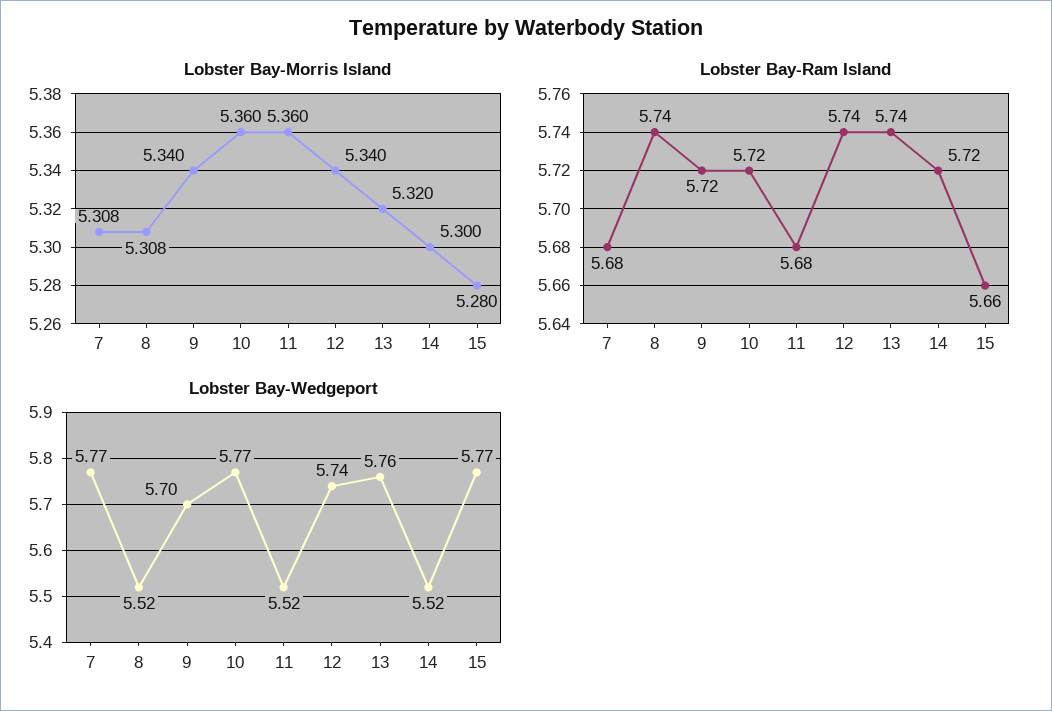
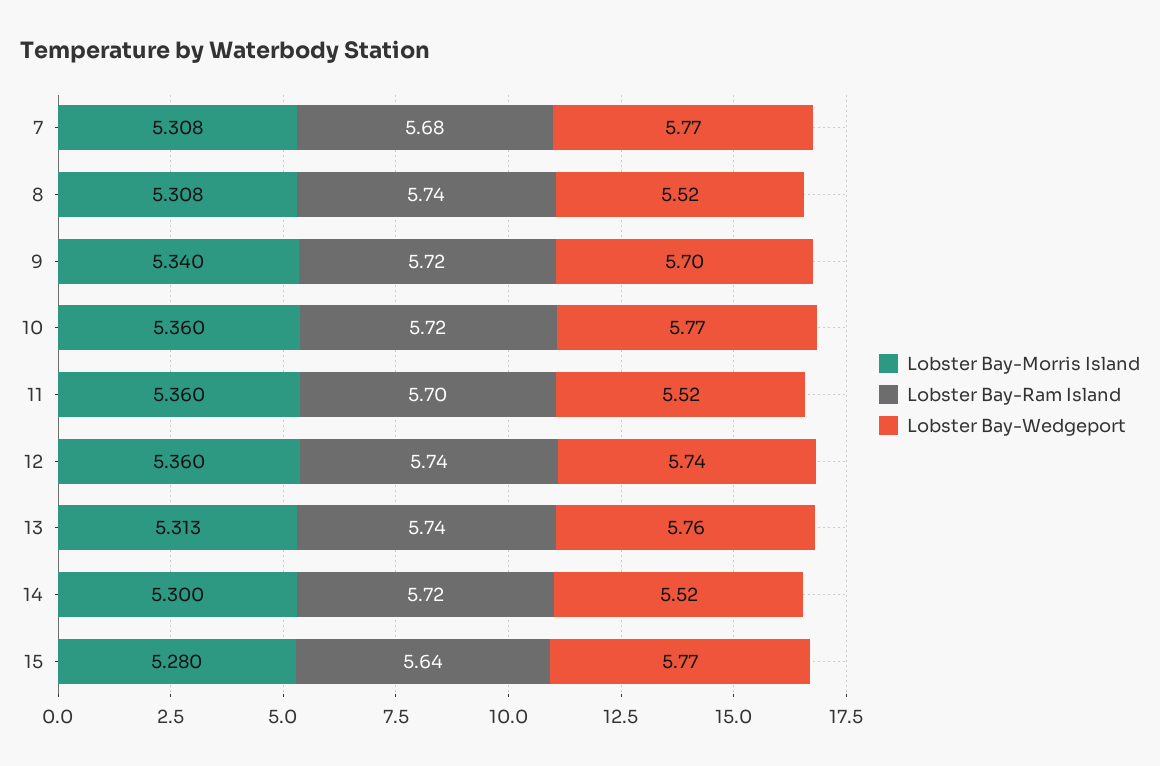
Lobster Bay-Morris Island, 12: 5.34 -> 5.36
Lobster Bay-Morris Island, 13: 5.32 -> 5.313
Lobster Bay-Ram Island, 11: 5.68 -> 5.7
Lobster Bay-Ram Island, 15: 5.66 -> 5.64

